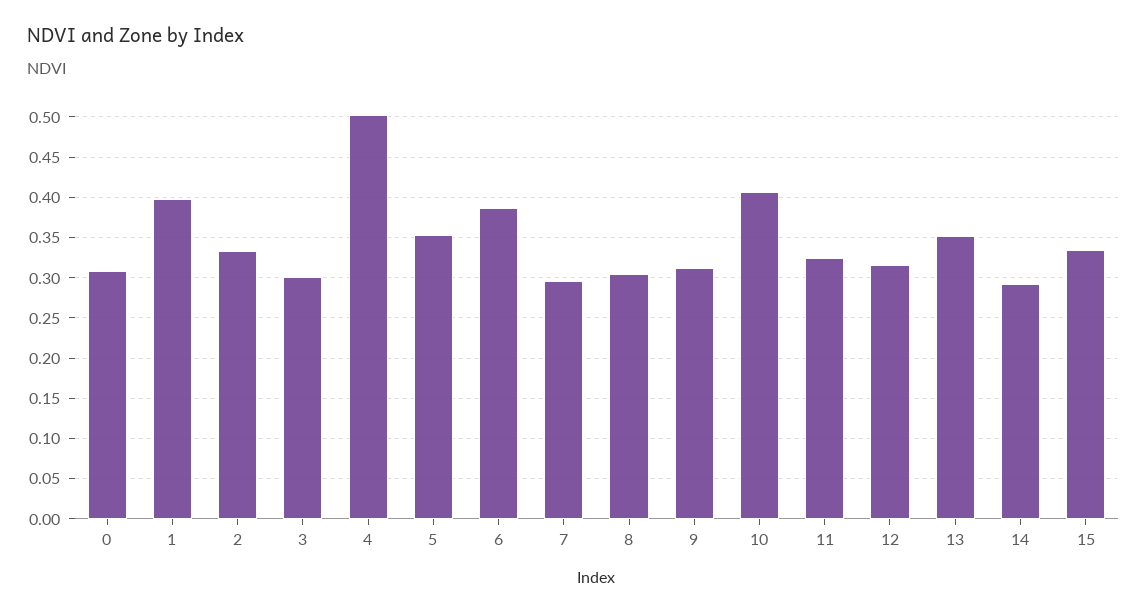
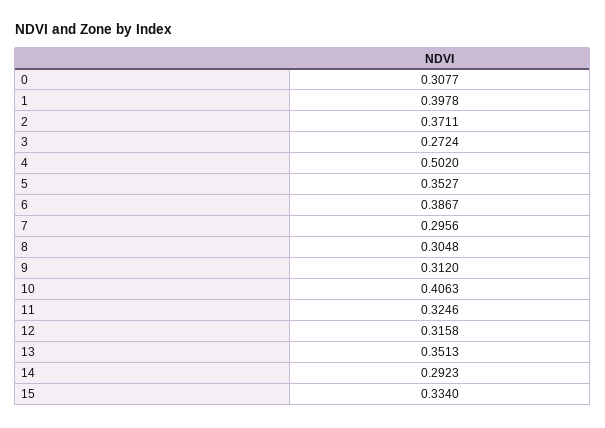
2: 0.33 -> 0.3711
3: 0.3 -> 0.2724

